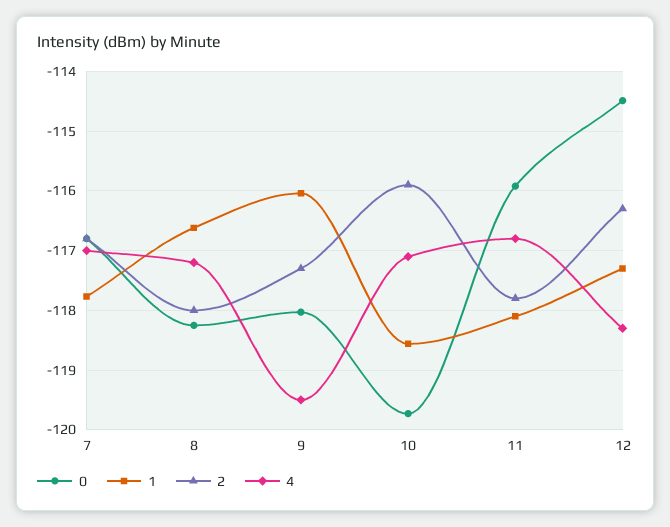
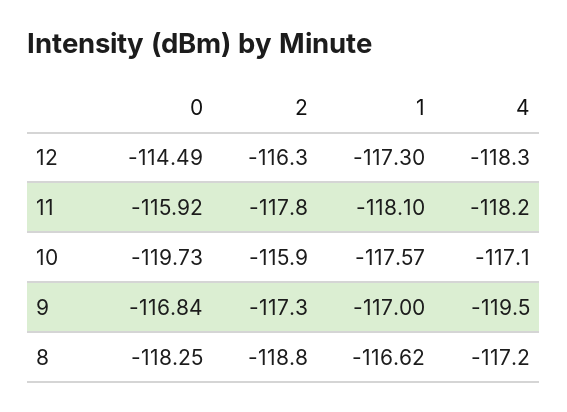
0, 7: -116.8 -> none
1, 7: -117.8 -> none
2, 7: -116.8 -> none
4, 7: -117 -> none
2, 8: -118 -> -118.8
0, 9: -118 -> -116.84
1, 9: -116 -> -117
1, 10: -118.6 -> -117.57
4, 11: -116.8 -> -118.2

